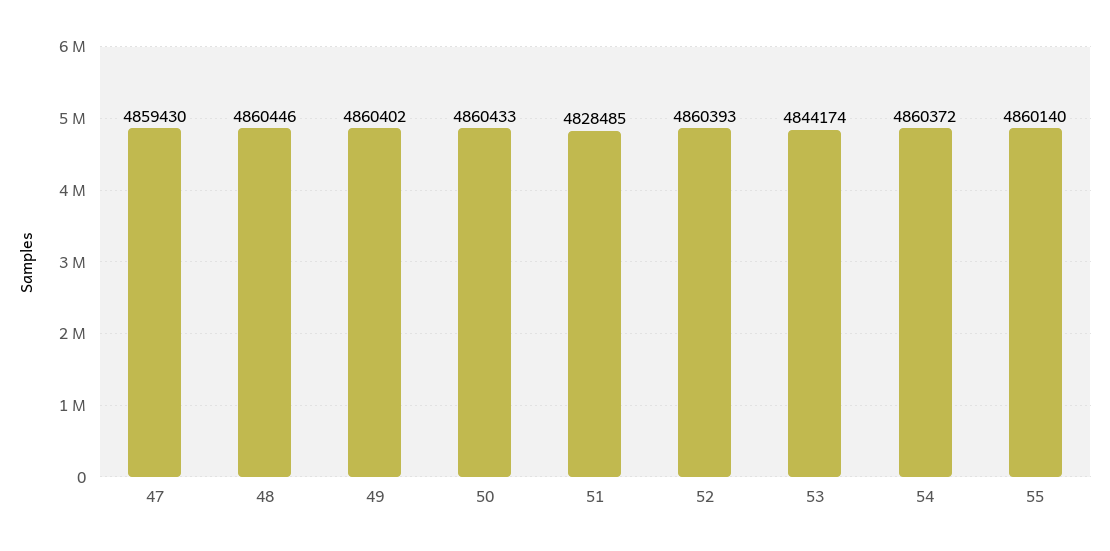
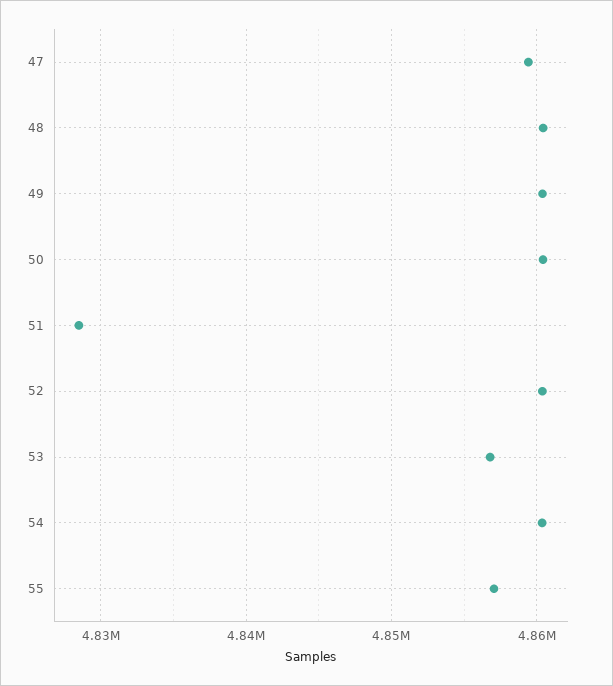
53: 4844174 -> 4857000
55: 4860140 -> 4857000

